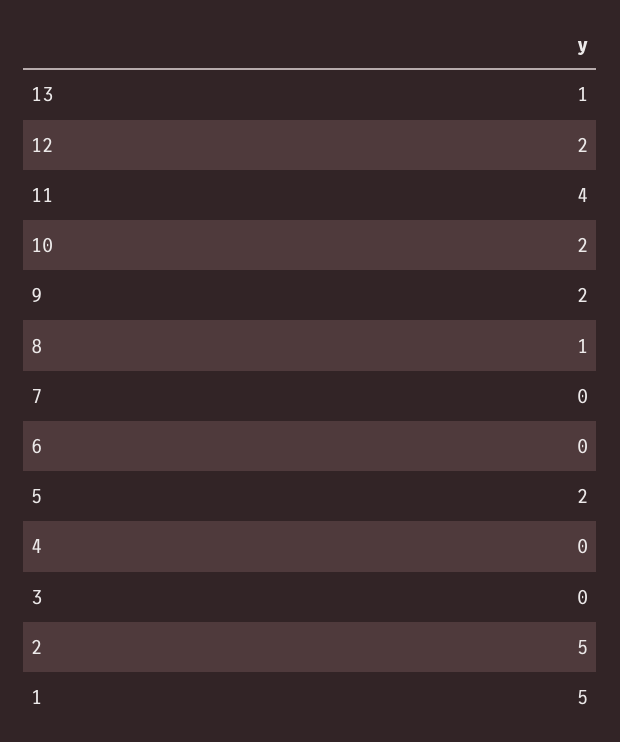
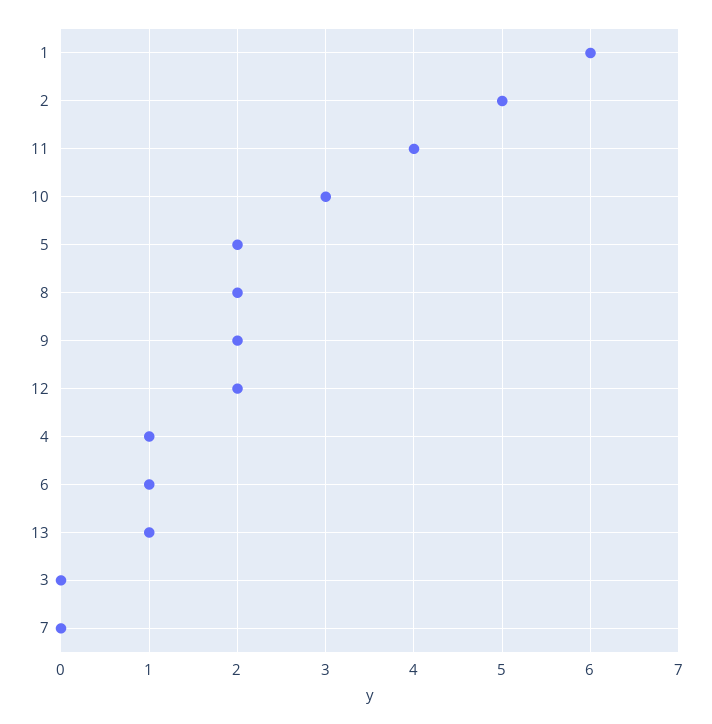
10: 2 -> 3
8: 1 -> 2
6: 0 -> 1
4: 0 -> 1
1: 5 -> 6

